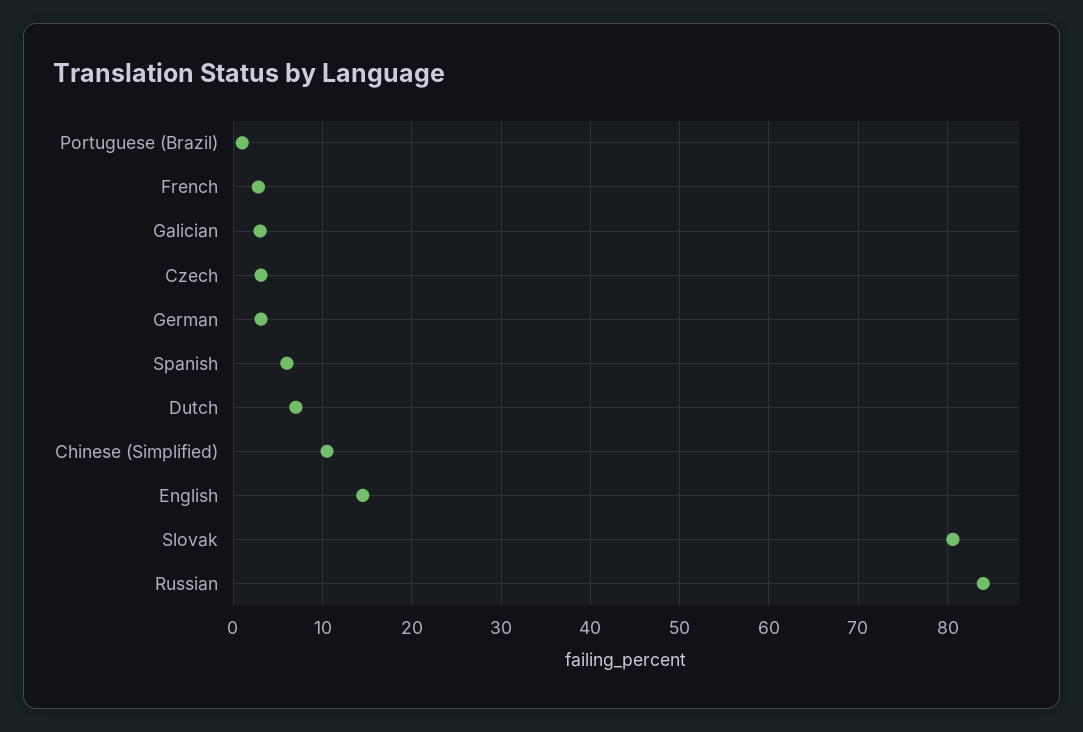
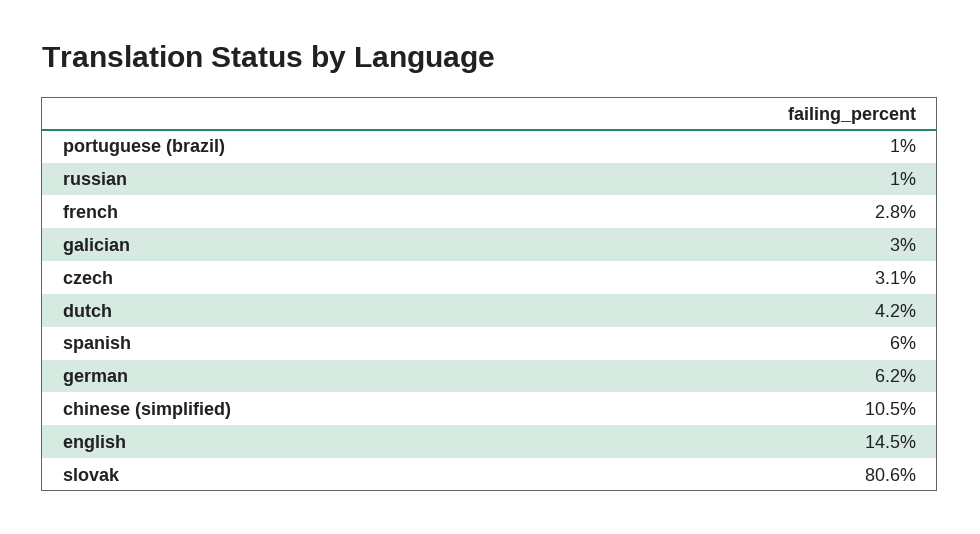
German: 3 -> 6.2
Dutch: 7 -> 4.2
Russian: 84 -> 1

